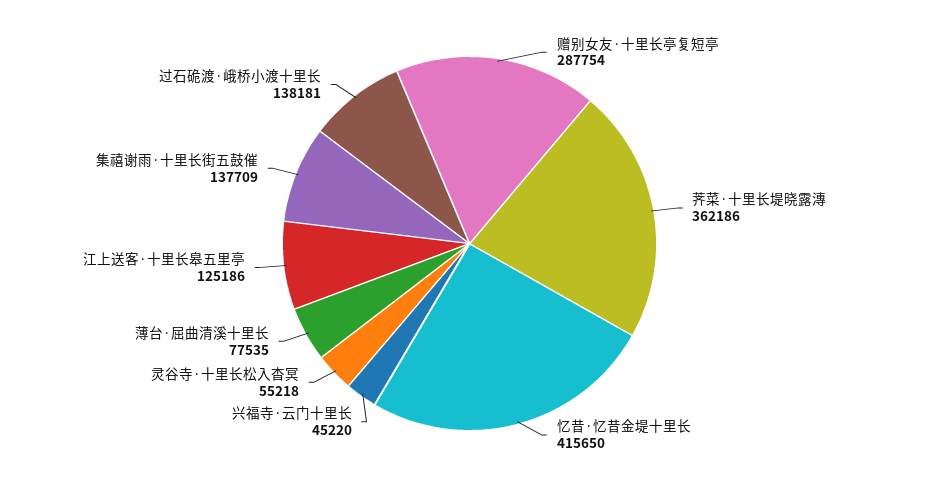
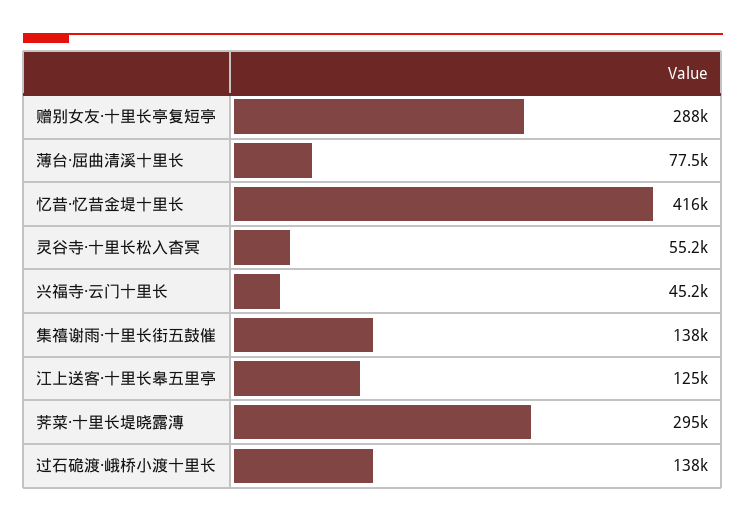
荠菜·十里长堤晓露漙: 362186 -> 295000

